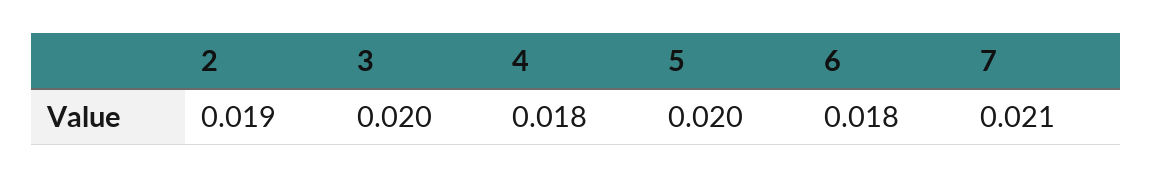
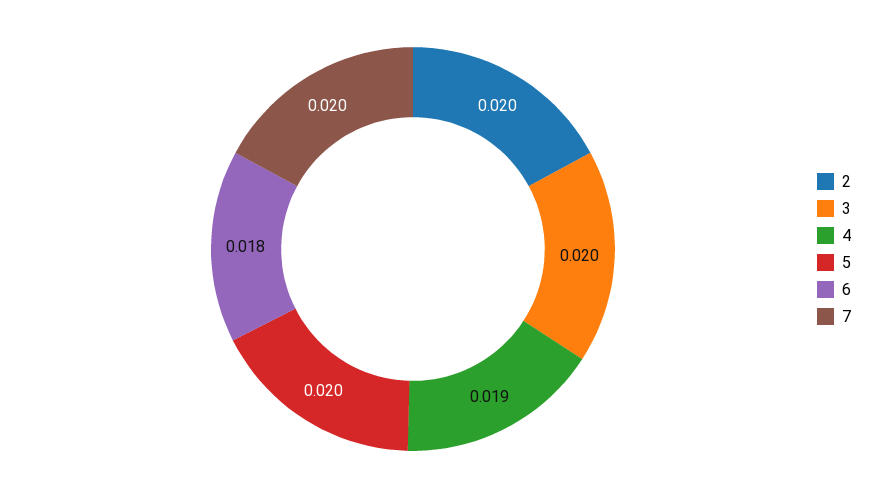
2: 0.019 -> 0.02
4: 0.018 -> 0.019
7: 0.021 -> 0.02

